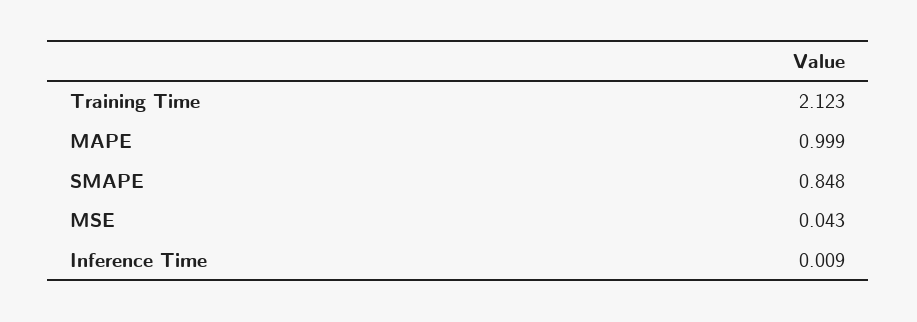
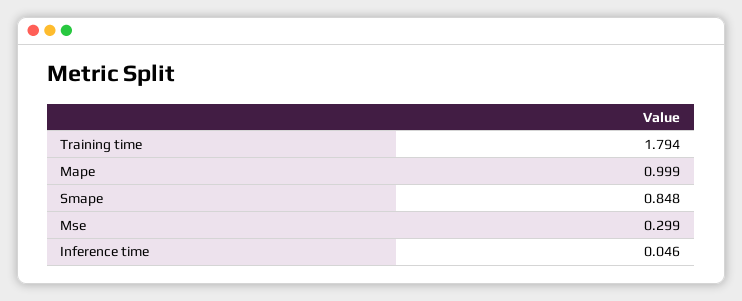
Training Time: 2.123 -> 1.794
MSE: 0.043 -> 0.299
Inference Time: 0.009 -> 0.046

